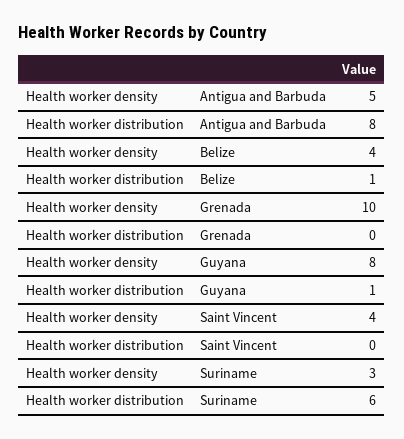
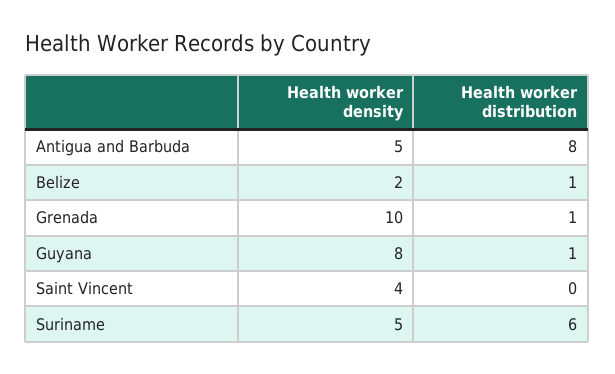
Health worker density, Belize: 4 -> 2
Health worker distribution, Grenada: 0 -> 1
Health worker density, Suriname: 3 -> 5

